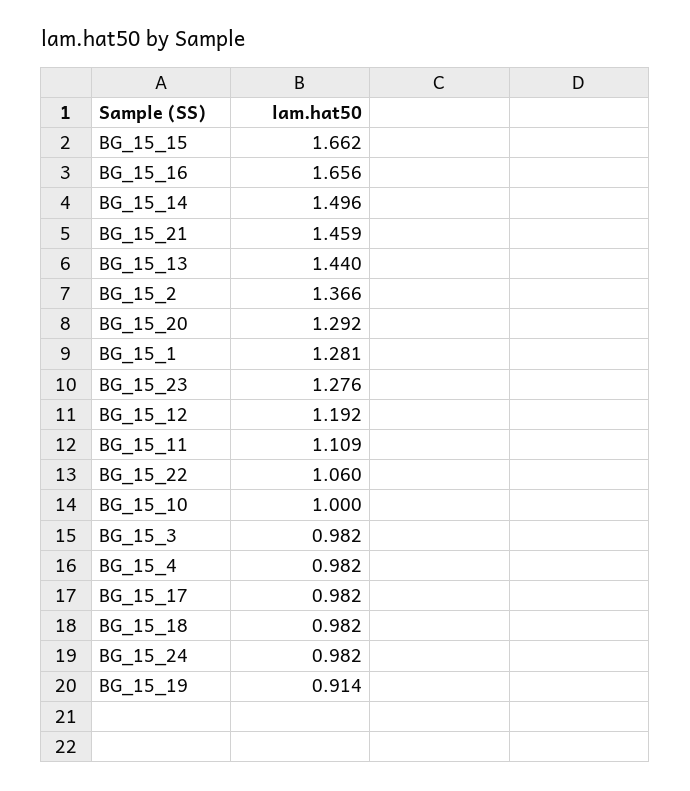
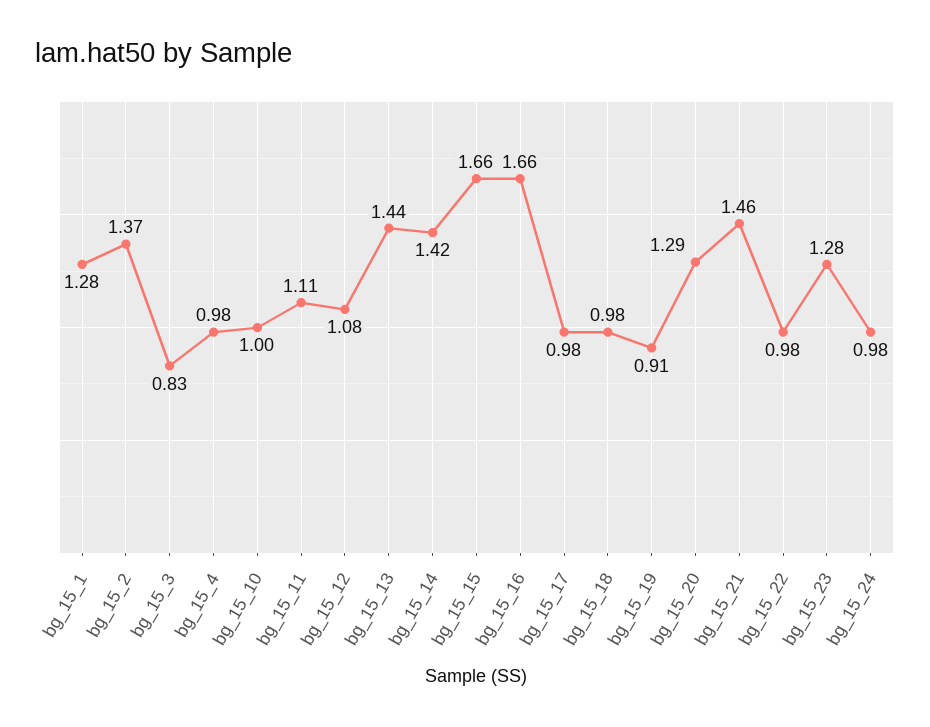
BG_15_14: 1.496 -> 1.42
BG_15_12: 1.192 -> 1.08
BG_15_22: 1.06 -> 0.98
BG_15_3: 0.982 -> 0.83

